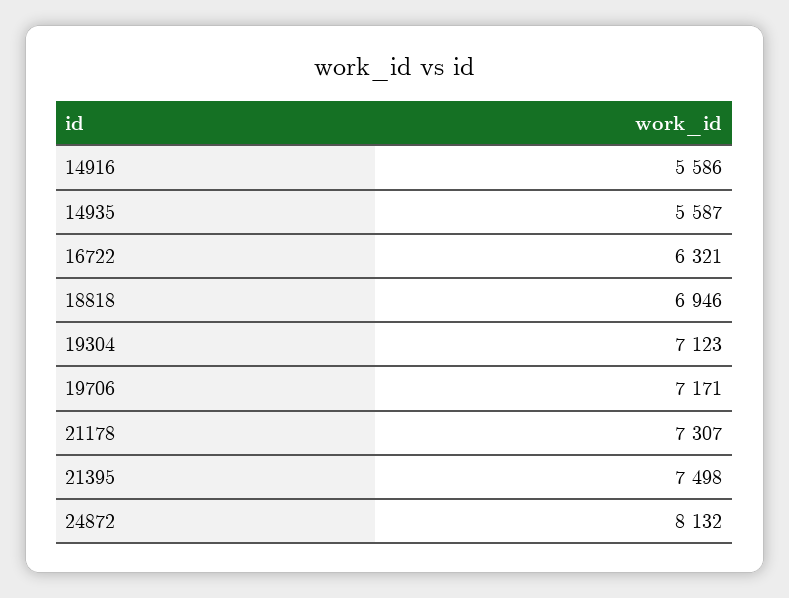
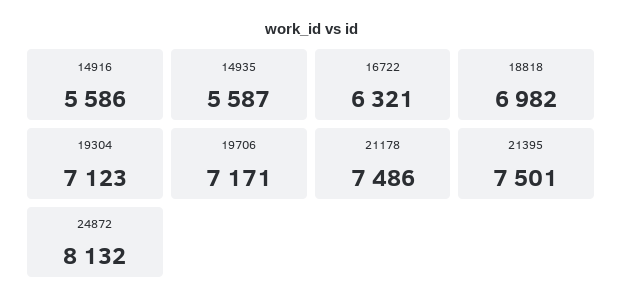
18818: 6946 -> 6982
21178: 7307 -> 7486
21395: 7498 -> 7501

